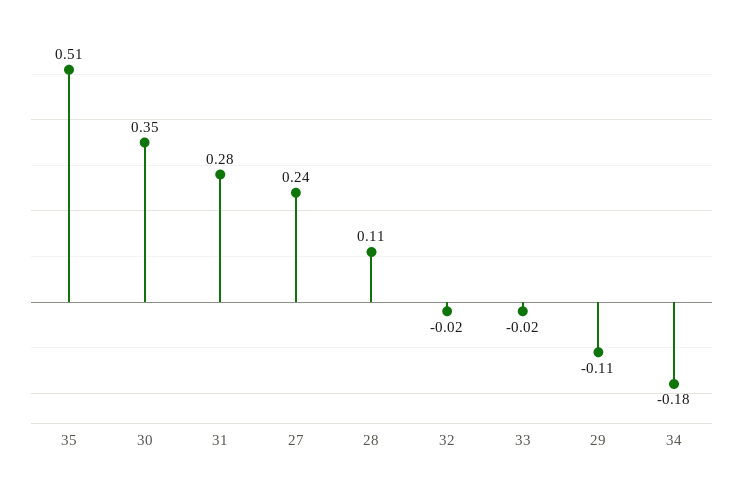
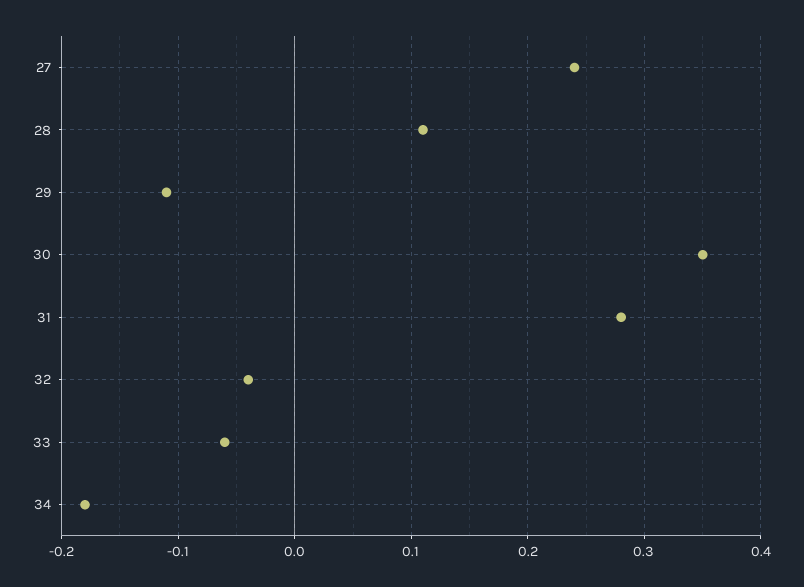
35: 0.51 -> none
32: -0.02 -> -0.04
33: -0.02 -> -0.06

